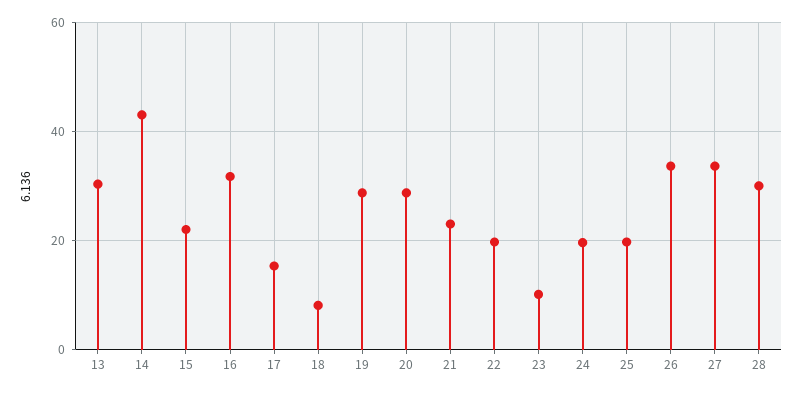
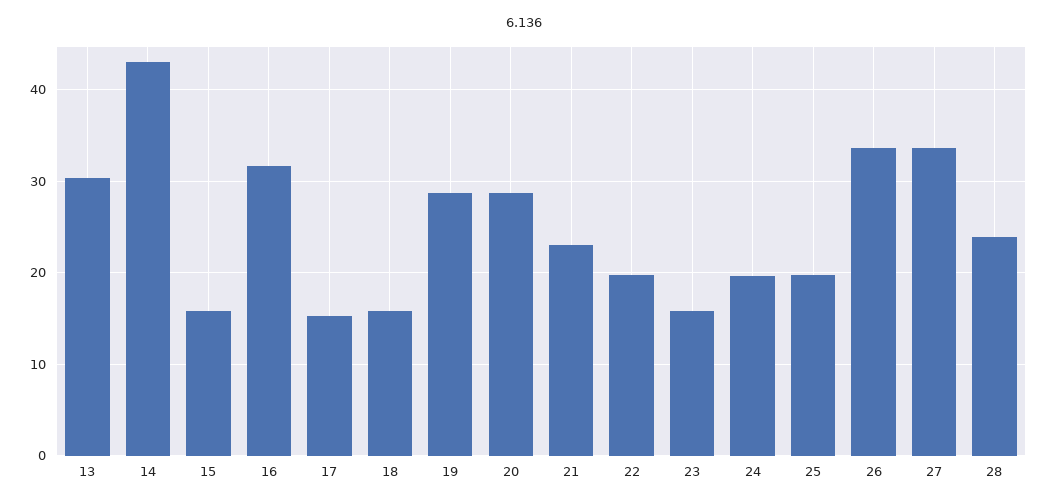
15: 22 -> 16
18: 8 -> 16
23: 10 -> 16
28: 30 -> 24

